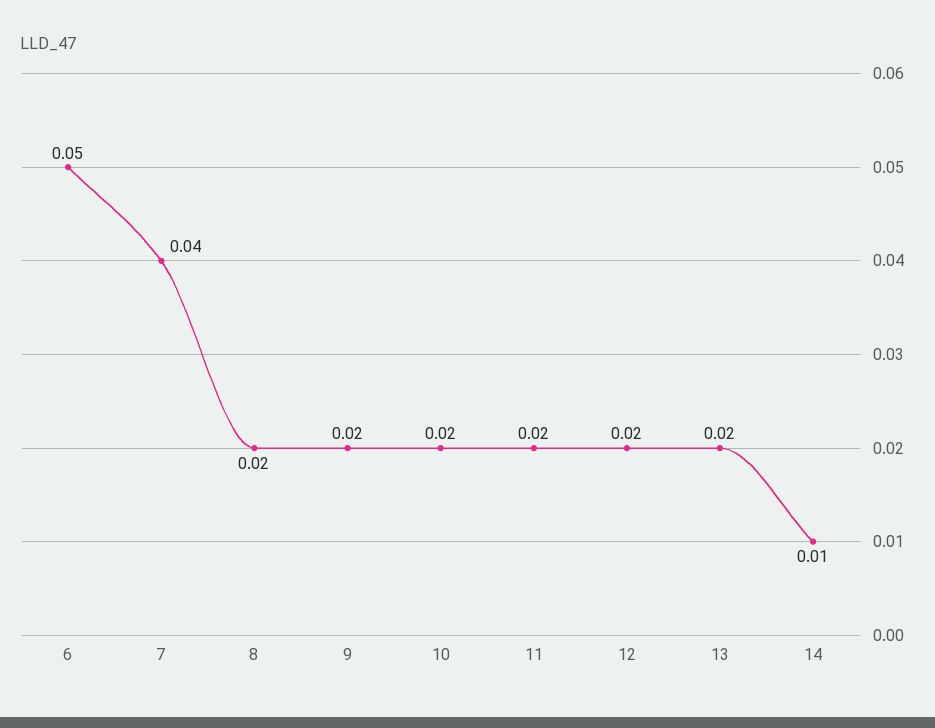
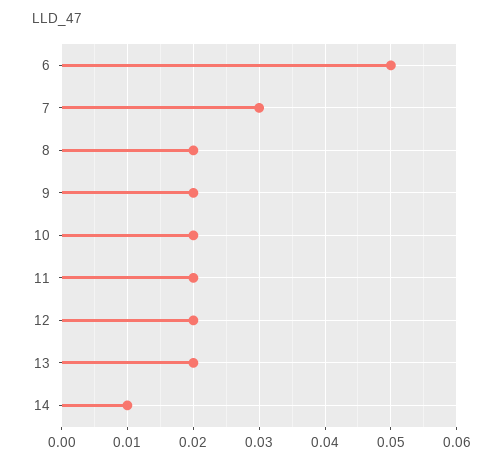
7: 0.04 -> 0.03

